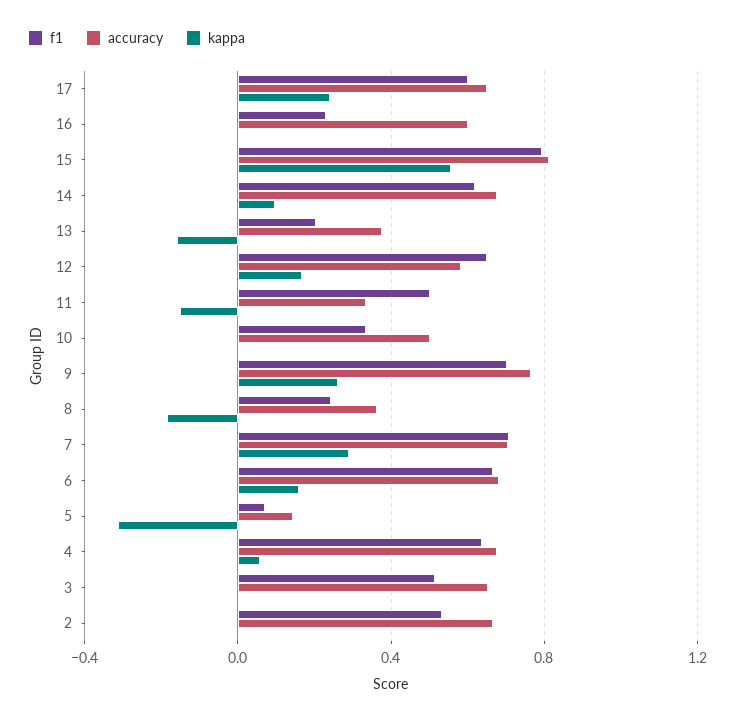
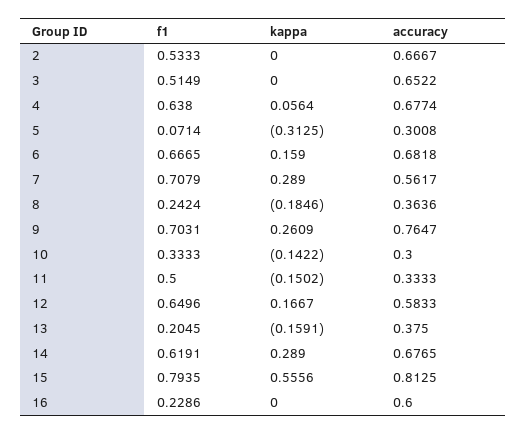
f1, 17: 0.6 -> none
accuracy, 17: 0.65 -> none
kappa, 17: 0.25 -> none
kappa, 14: 0.1 -> 0.289
accuracy, 10: 0.5 -> 0.3
kappa, 10: 0 -> -0.1422
accuracy, 7: 0.7 -> 0.5617
accuracy, 5: 0.15 -> 0.3008

